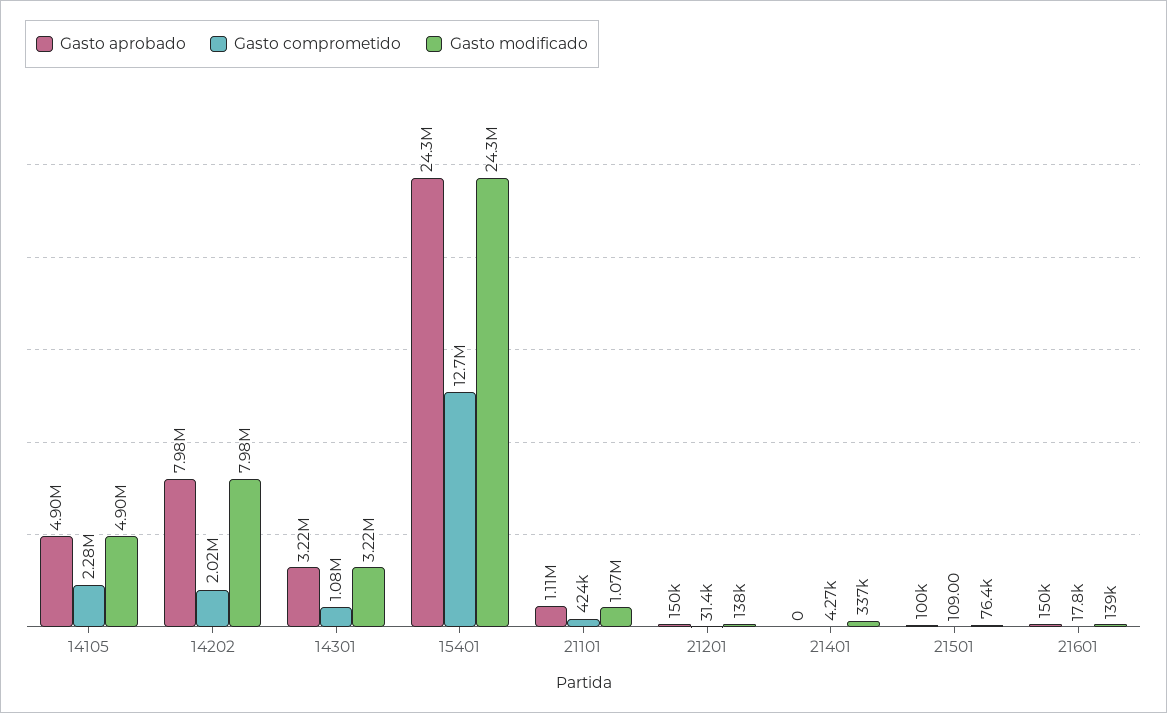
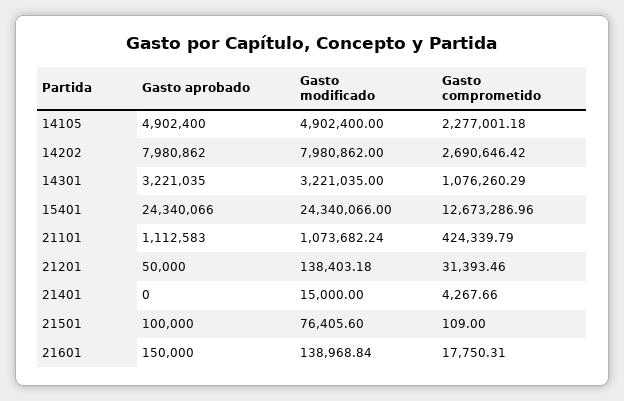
Gasto comprometido, 14202: 2020000 -> 2690646.42
Gasto aprobado, 21201: 150000 -> 50000
Gasto modificado, 21401: 337000 -> 15000

